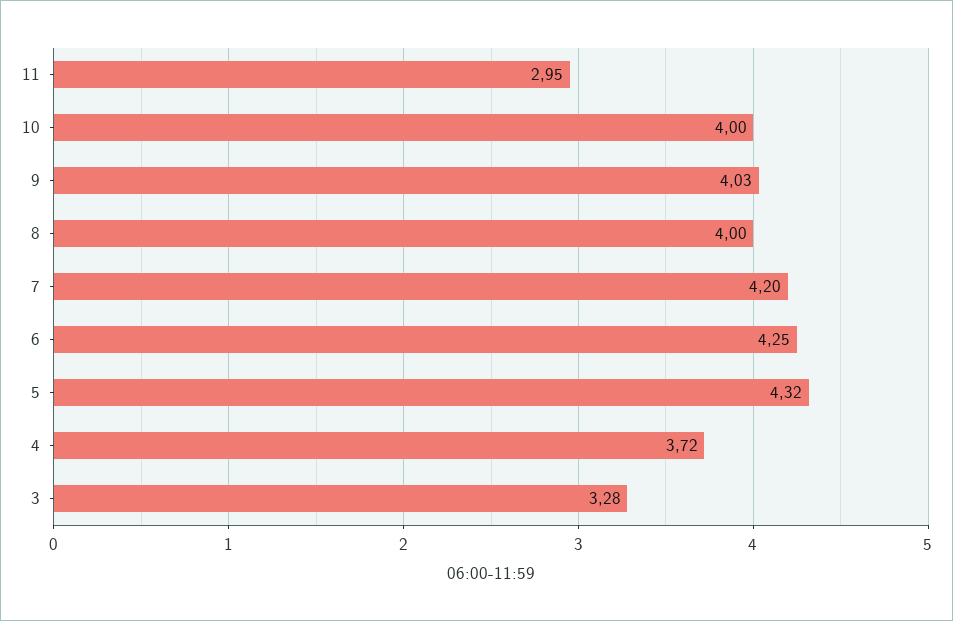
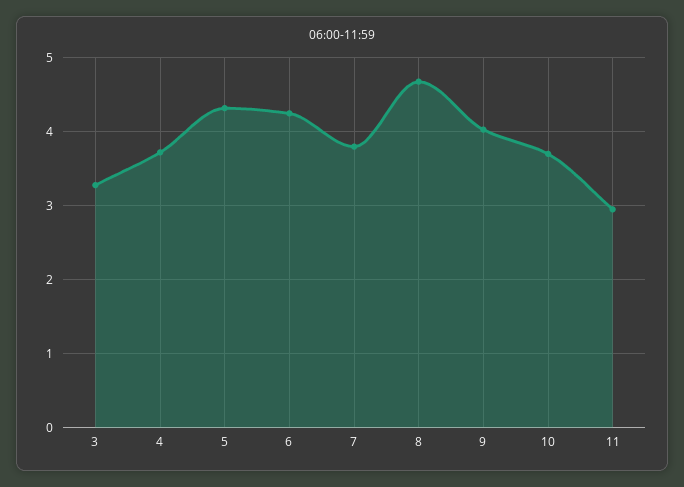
10: 4 -> 3.7
8: 4 -> 4.7
7: 4.2 -> 3.8

